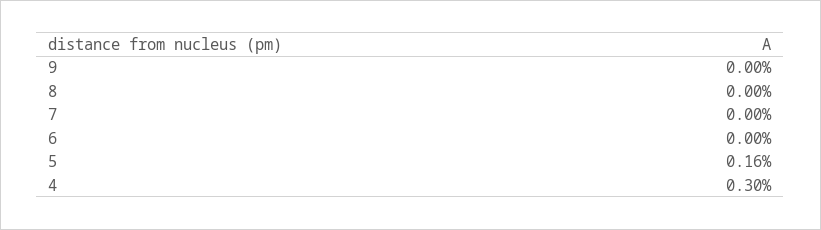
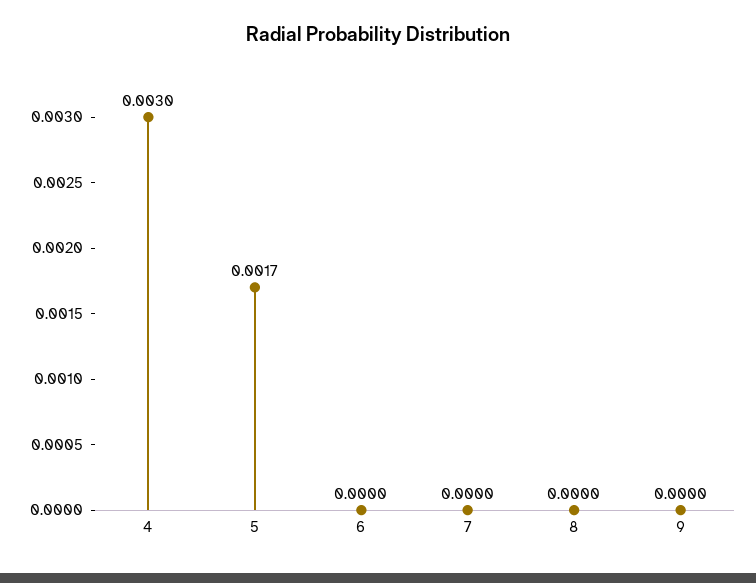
5: 0.0016 -> 0.0017

